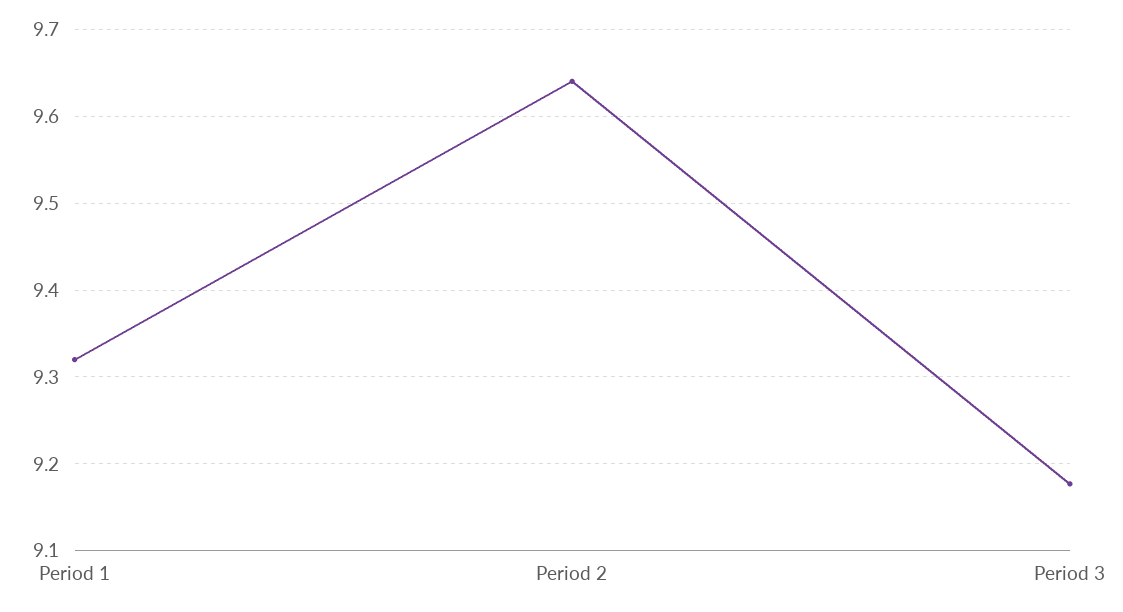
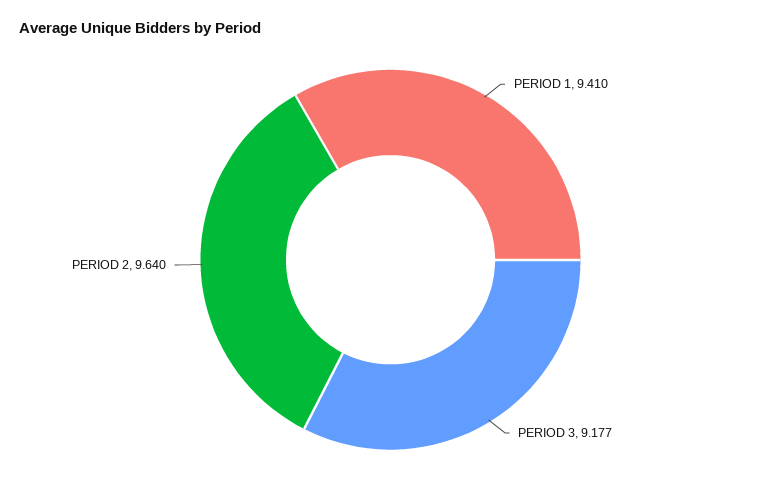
Period 1: 9.32 -> 9.41

